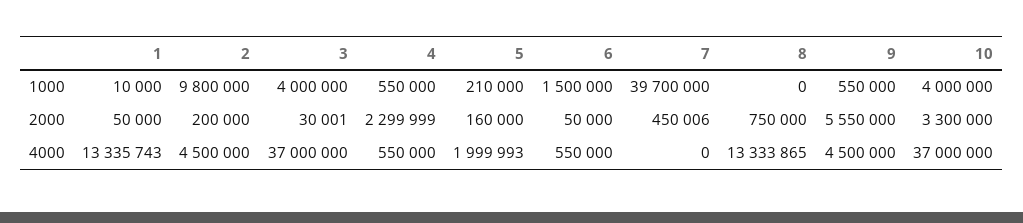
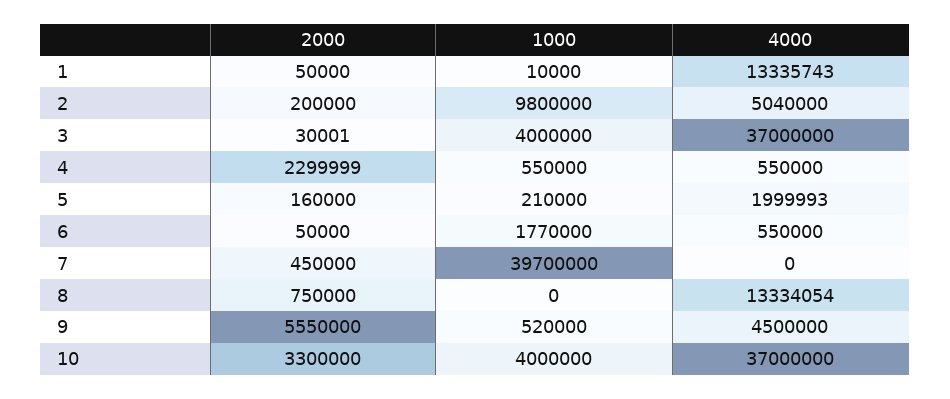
6, 1000: 1500000 -> 1770000
9, 1000: 550000 -> 520000
7, 2000: 450006 -> 450000
2, 4000: 4500000 -> 5040000
8, 4000: 13333865 -> 13334054

